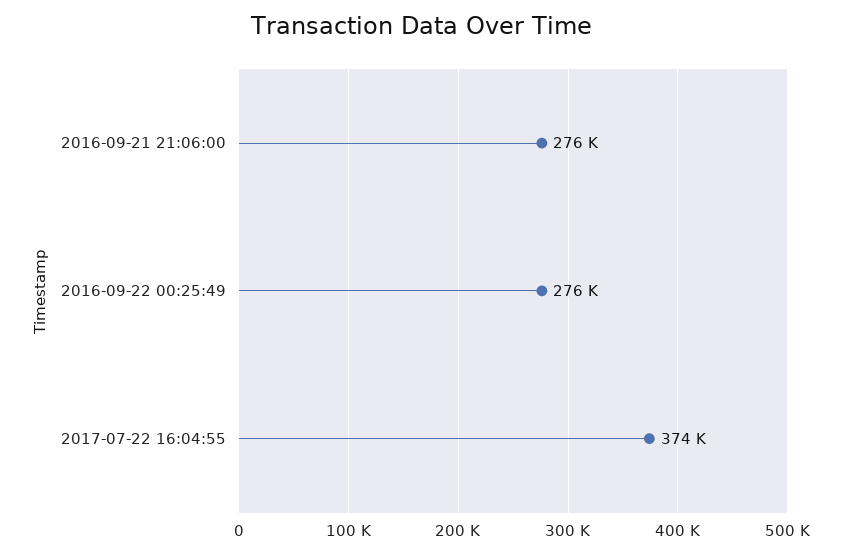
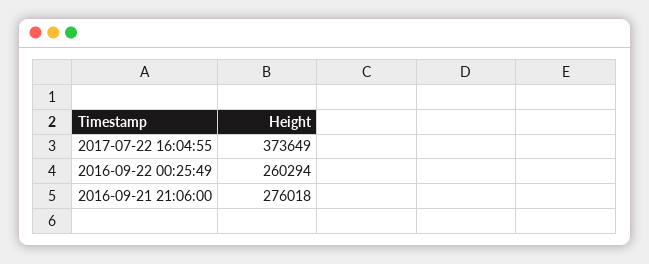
2016-09-22 00:25:49: 276000 -> 260294

